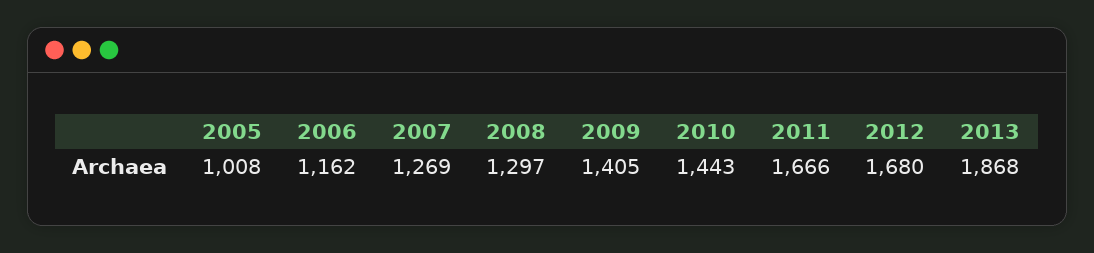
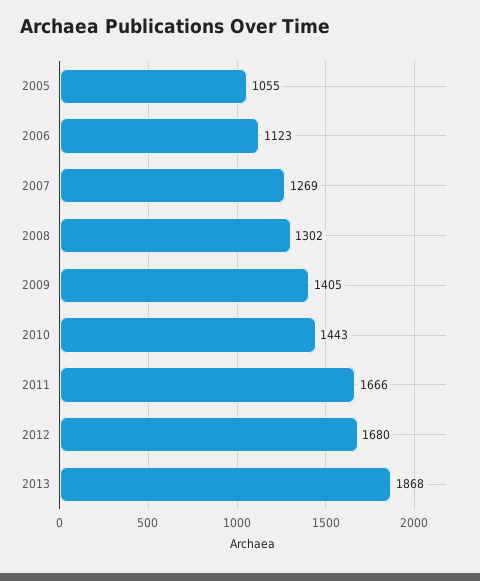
2005: 1008 -> 1055
2006: 1162 -> 1123
2008: 1297 -> 1302

